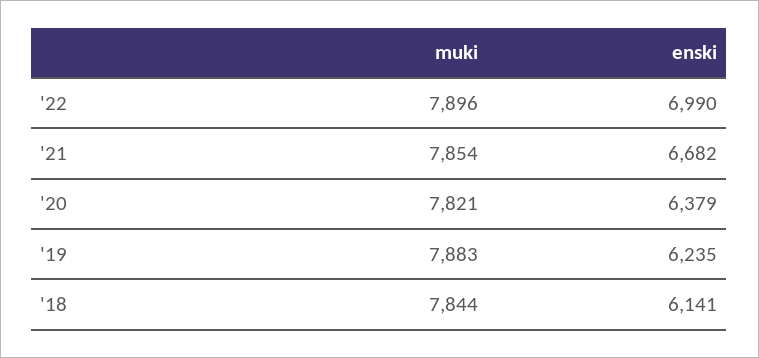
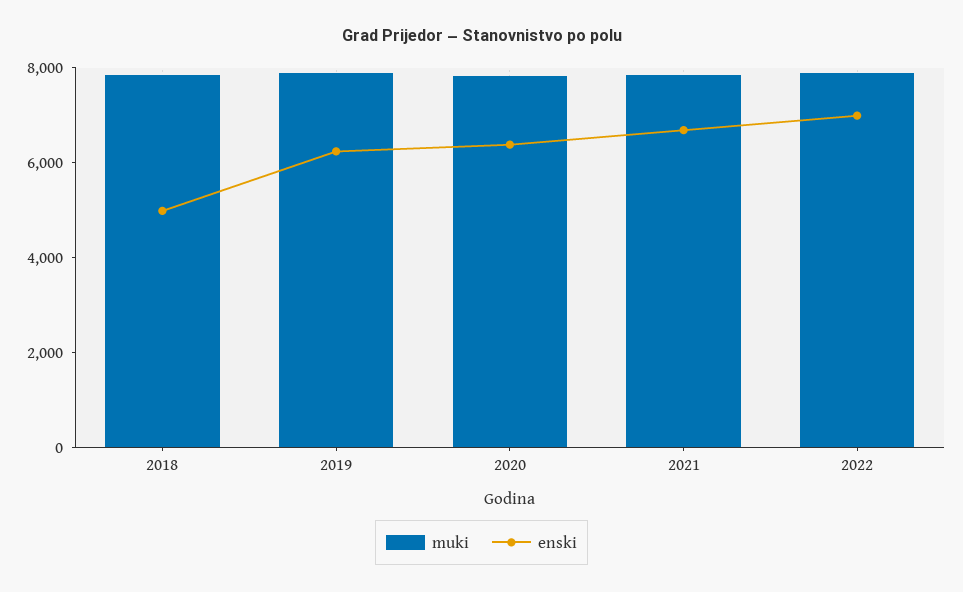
enski, '18: 6141 -> 5000

